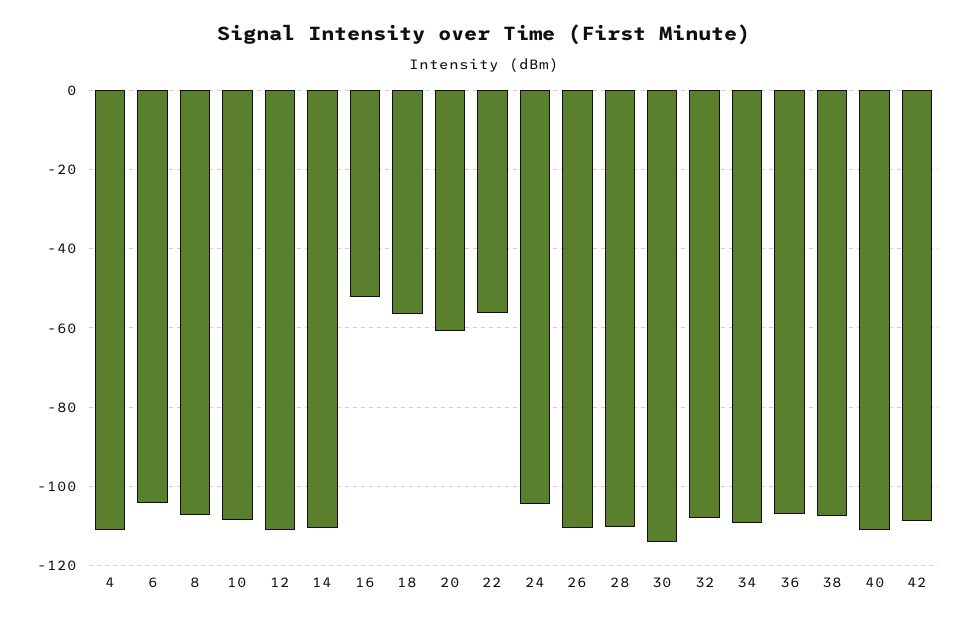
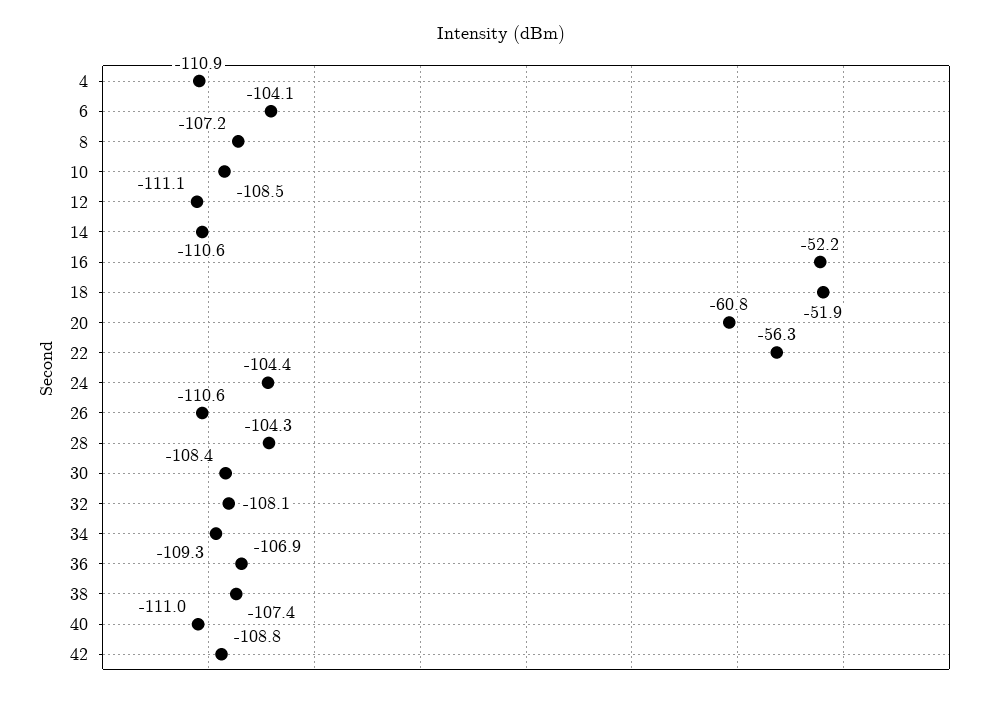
18: -56 -> -51.9
28: -110 -> -104.3
30: -114 -> -108.4

